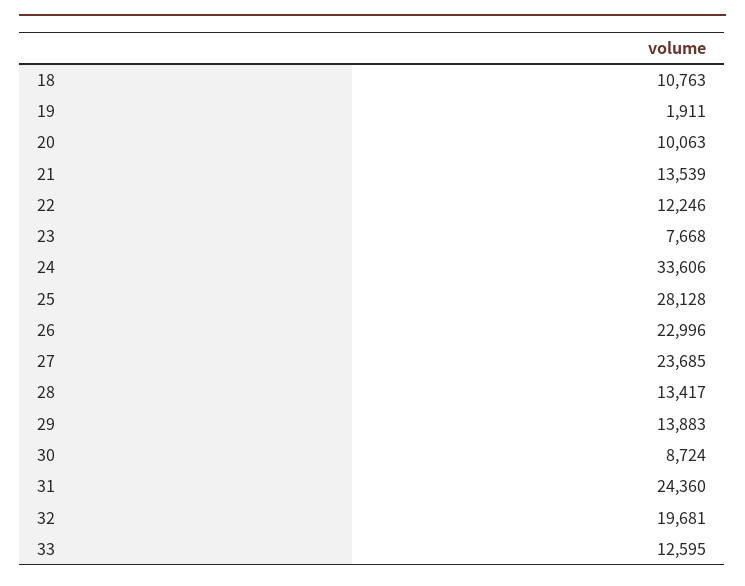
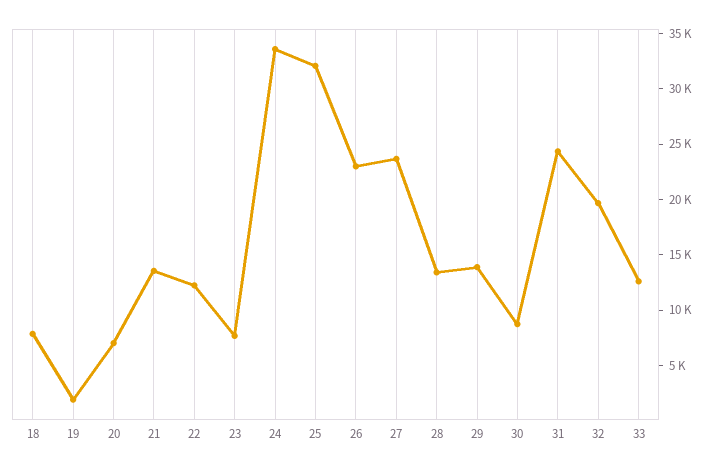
18: 10763 -> 8000
20: 10063 -> 7000
25: 28128 -> 32000

